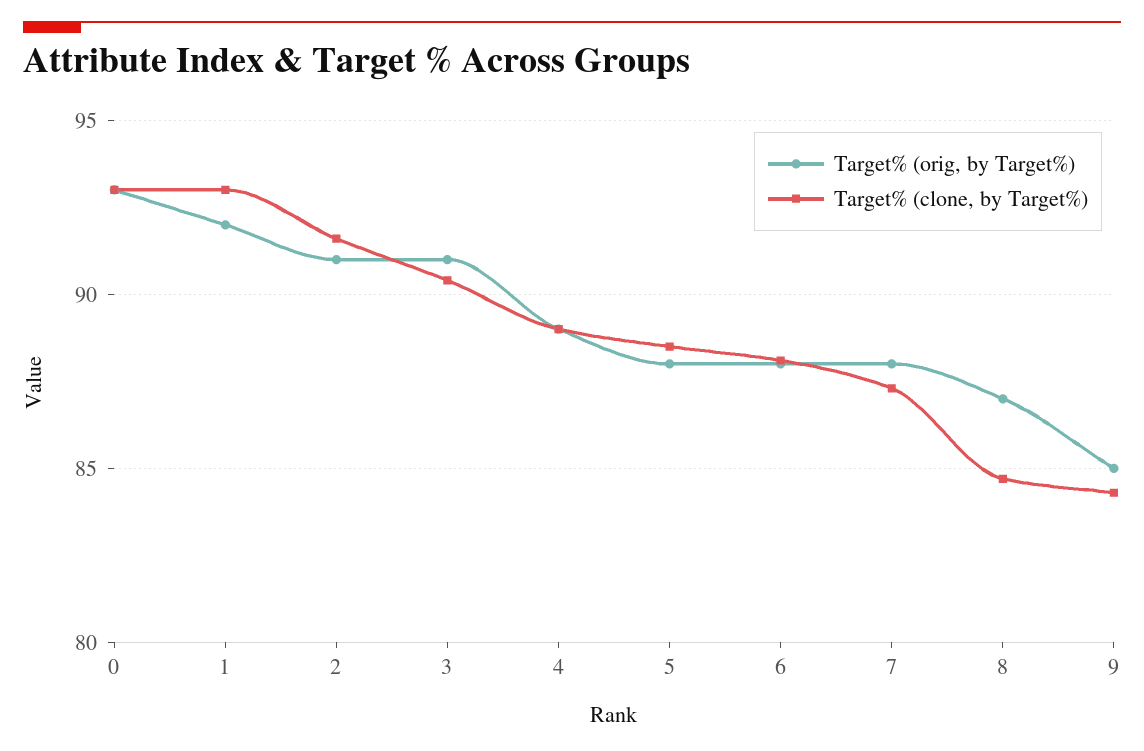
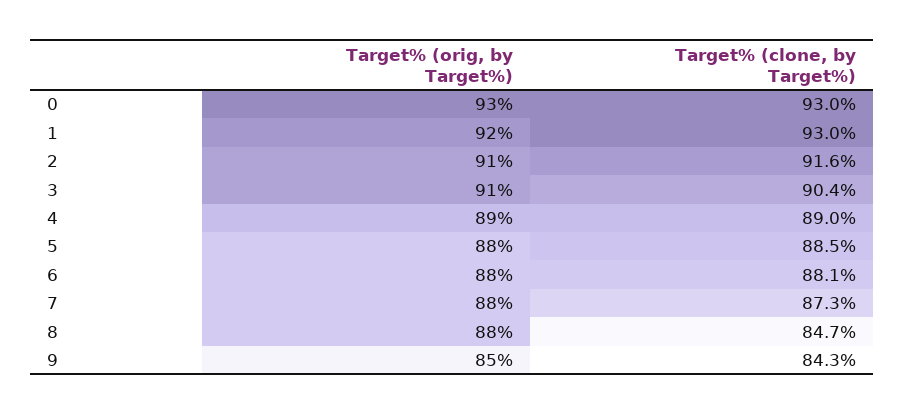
Target% (orig, by Target%), 8: 87 -> 88

